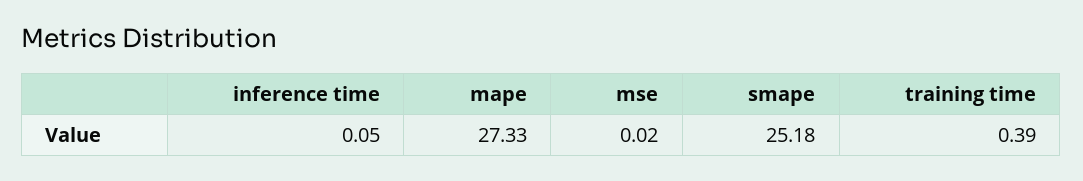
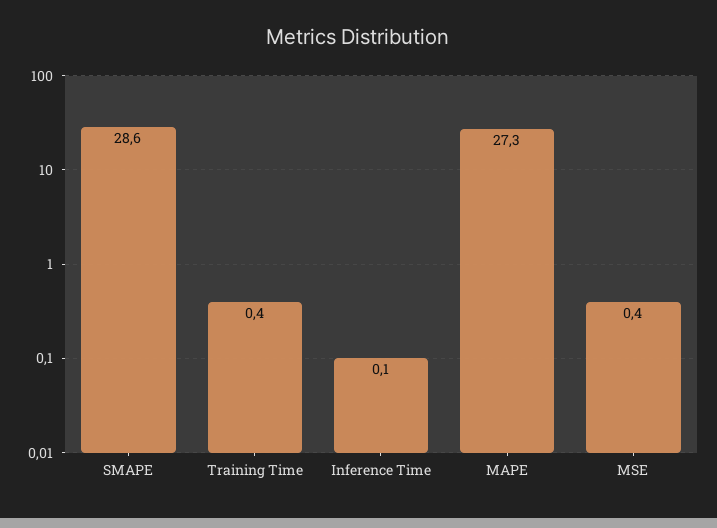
mse: 0.02 -> 0.4
smape: 25.18 -> 28.6

